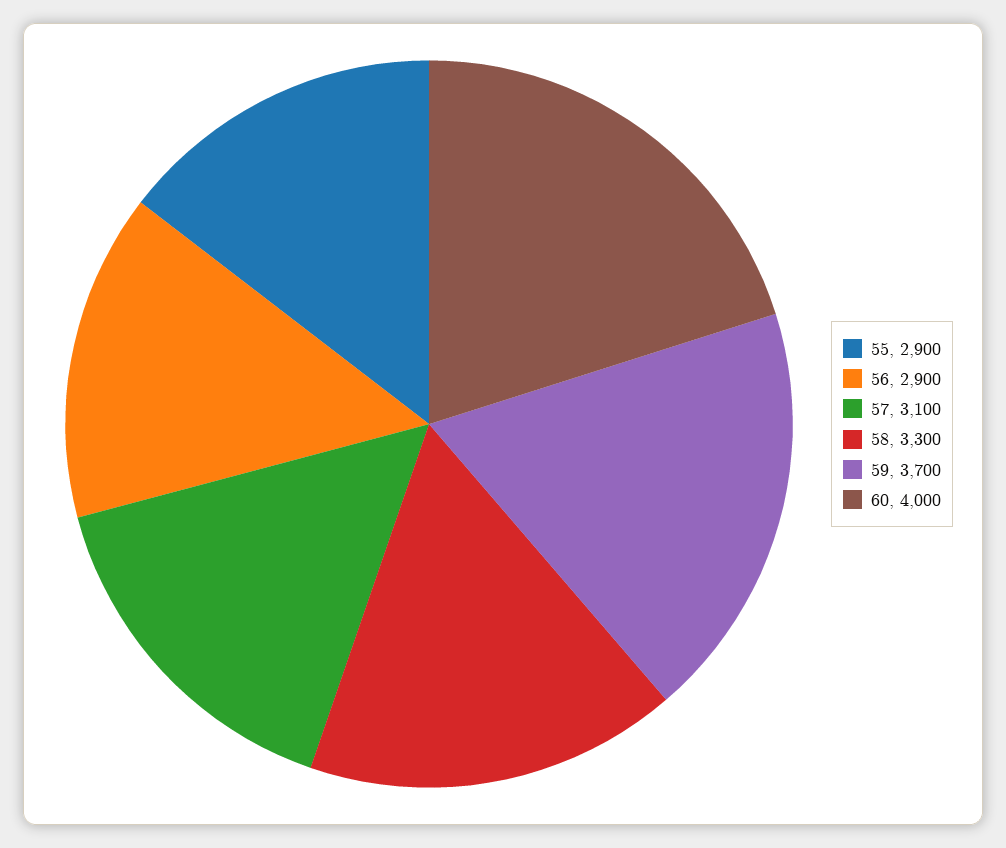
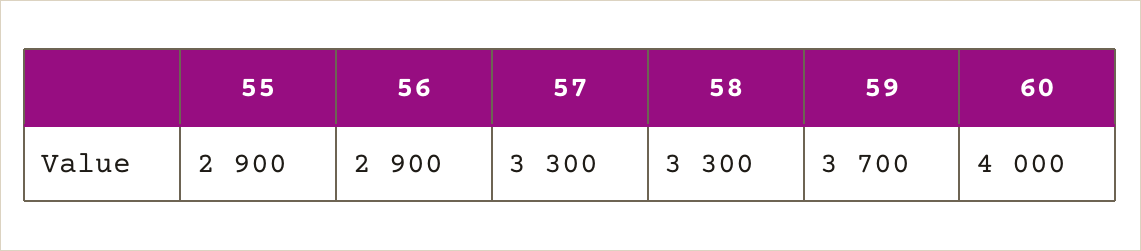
57: 3100 -> 3300

